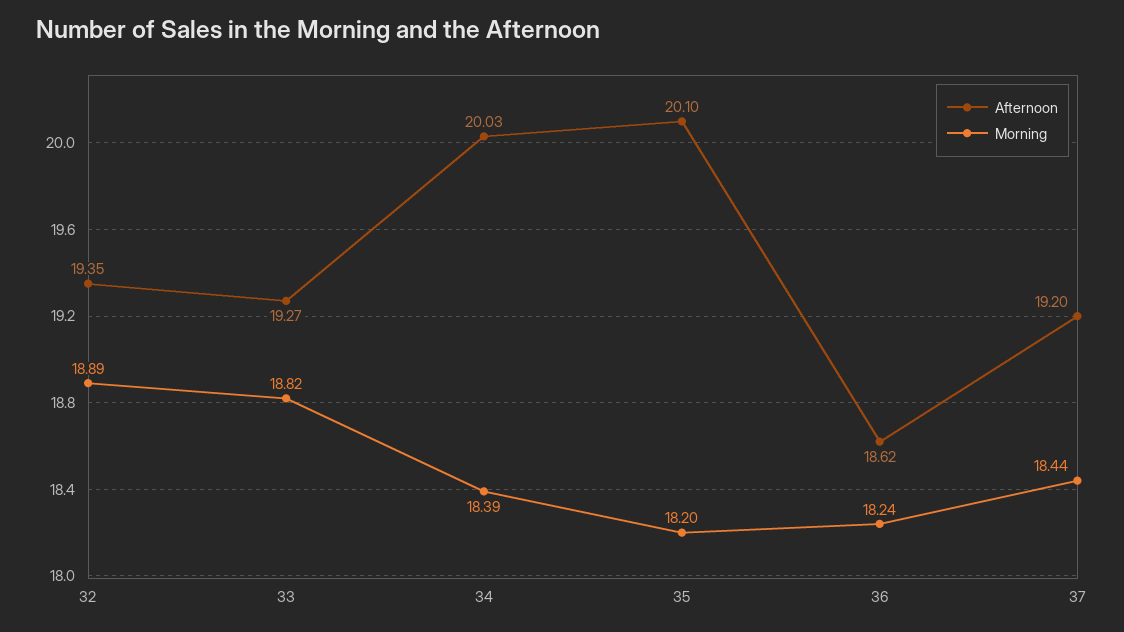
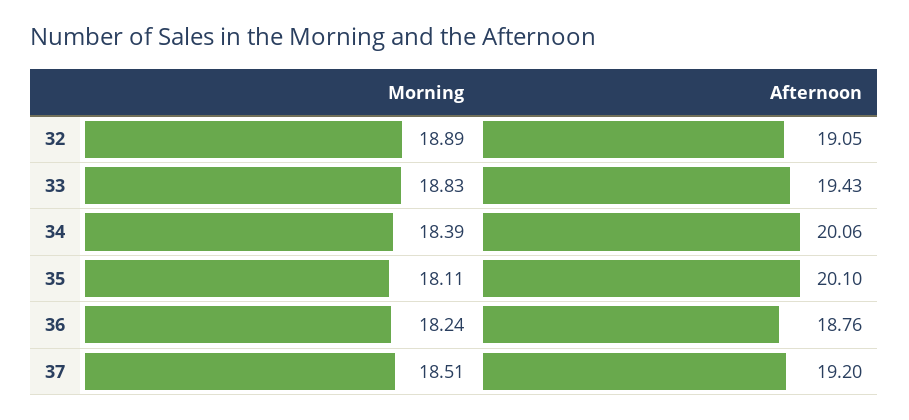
Afternoon, 32: 19.35 -> 19.05
Afternoon, 33: 19.27 -> 19.43
Morning, 33: 18.82 -> 18.83
Afternoon, 34: 20.03 -> 20.06
Morning, 35: 18.2 -> 18.11
Afternoon, 36: 18.62 -> 18.76
Morning, 37: 18.44 -> 18.51

